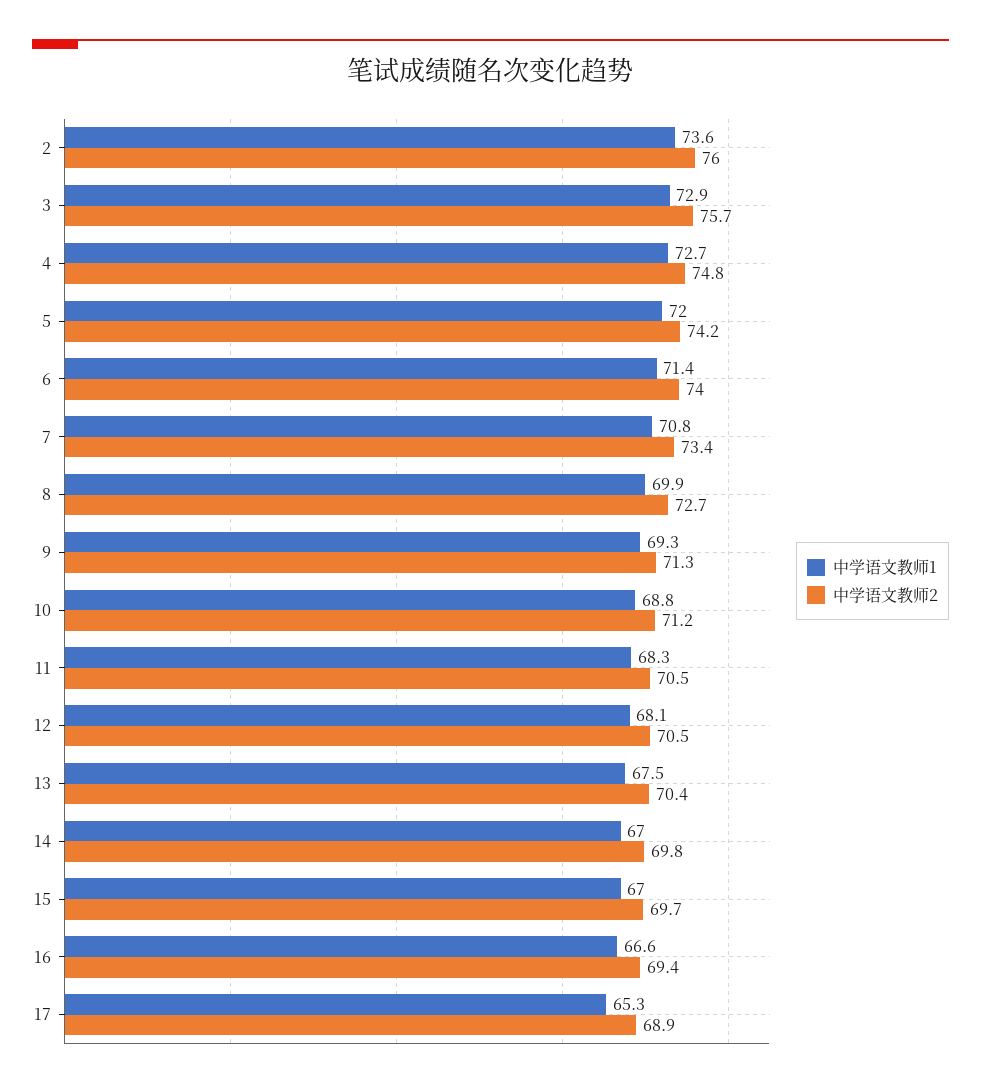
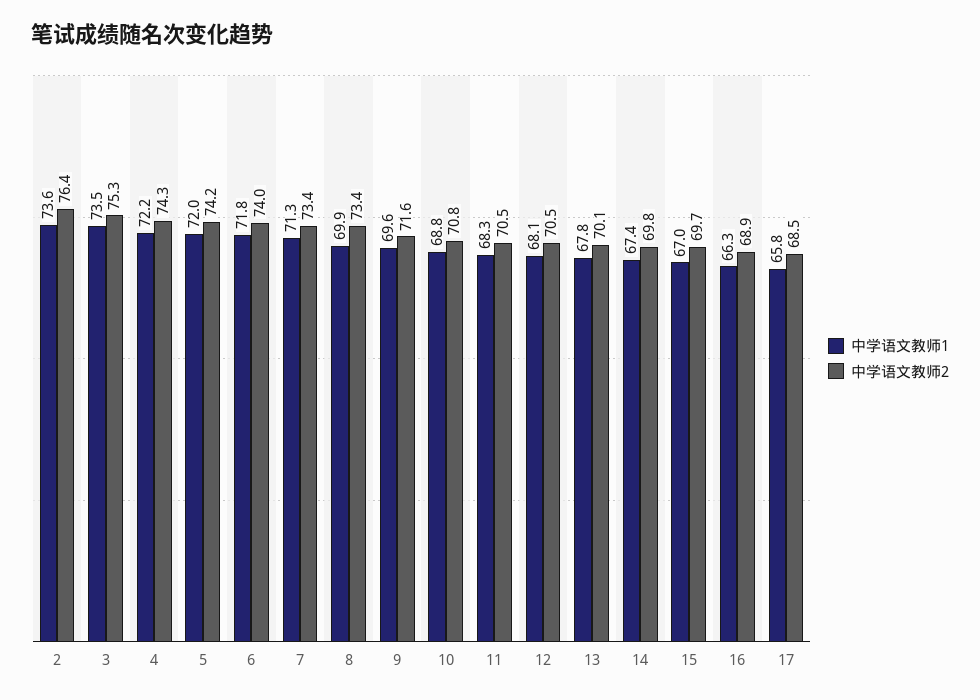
中学语文教师2, 2: 76 -> 76.4
中学语文教师1, 3: 72.9 -> 73.5
中学语文教师2, 3: 75.7 -> 75.3
中学语文教师1, 4: 72.7 -> 72.2
中学语文教师2, 4: 74.8 -> 74.3
中学语文教师1, 6: 71.4 -> 71.8
中学语文教师1, 7: 70.8 -> 71.3
中学语文教师2, 8: 72.7 -> 73.4
中学语文教师1, 9: 69.3 -> 69.6
中学语文教师2, 9: 71.3 -> 71.6
中学语文教师2, 10: 71.2 -> 70.8
中学语文教师1, 13: 67.5 -> 67.8
中学语文教师2, 13: 70.4 -> 70.1
中学语文教师1, 14: 67 -> 67.4
中学语文教师1, 16: 66.6 -> 66.3
中学语文教师2, 16: 69.4 -> 68.9
中学语文教师1, 17: 65.3 -> 65.8
中学语文教师2, 17: 68.9 -> 68.5

